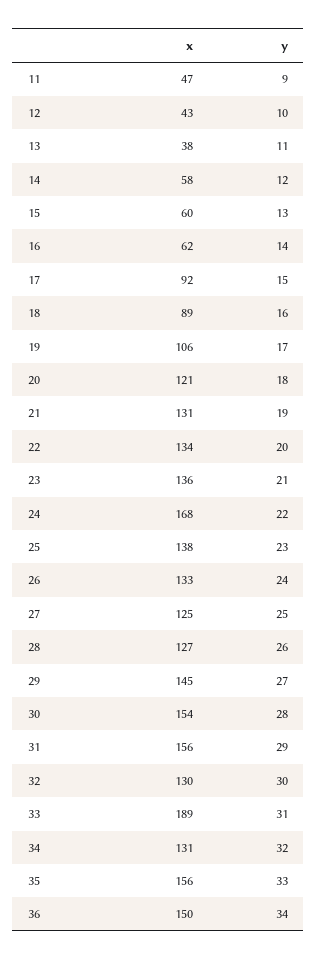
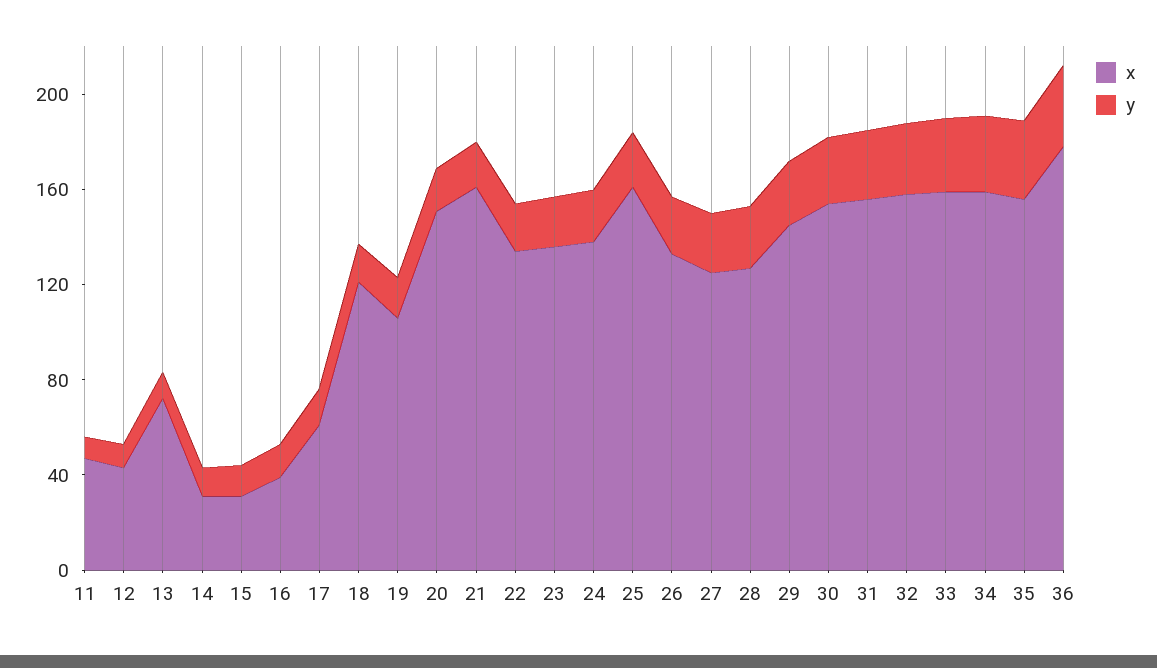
x, 13: 38 -> 70
x, 14: 58 -> 30
x, 15: 60 -> 30
x, 16: 62 -> 40
x, 17: 92 -> 60
x, 18: 89 -> 120
x, 20: 121 -> 150
x, 21: 131 -> 160
x, 24: 168 -> 140
x, 25: 138 -> 160
x, 32: 130 -> 160
x, 33: 189 -> 160
x, 34: 131 -> 160
x, 36: 150 -> 180

